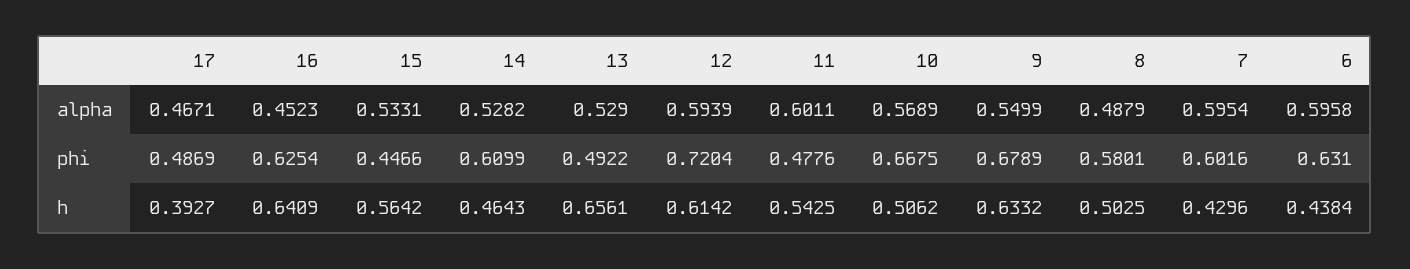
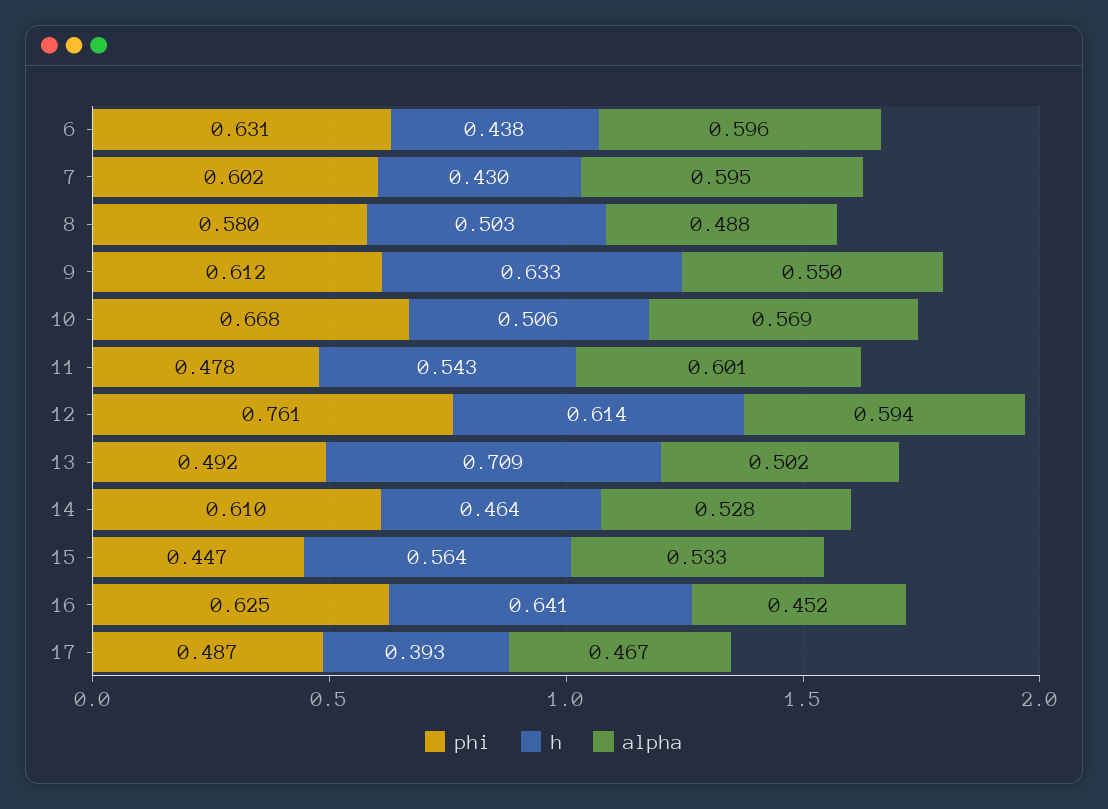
alpha, 13: 0.529 -> 0.502
phi, 12: 0.7204 -> 0.761
phi, 9: 0.6789 -> 0.612
h, 13: 0.6561 -> 0.709

